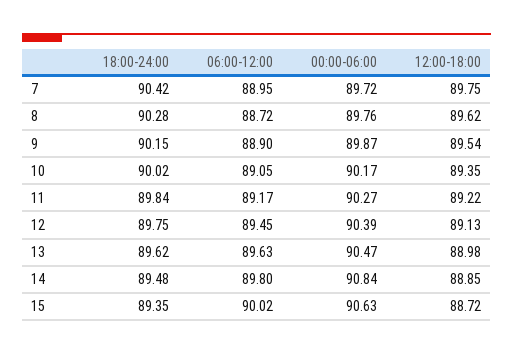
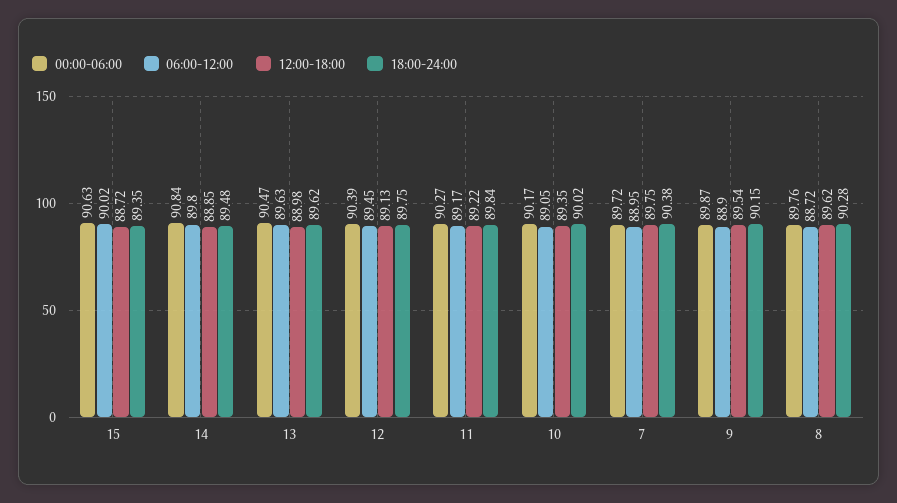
18:00-24:00, 7: 90.42 -> 90.38

